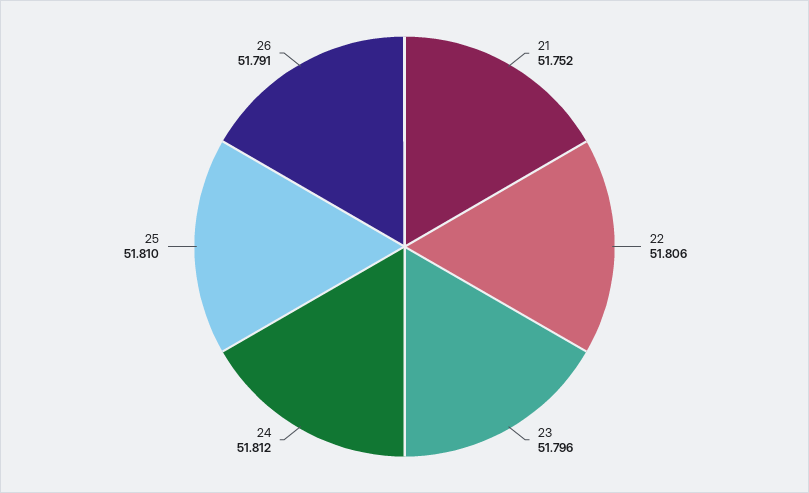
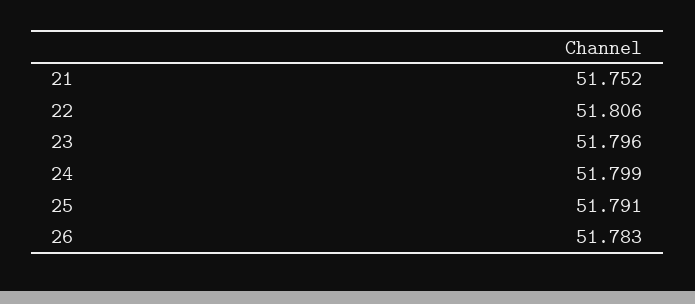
24: 51.812 -> 51.799
25: 51.81 -> 51.791
26: 51.791 -> 51.783

